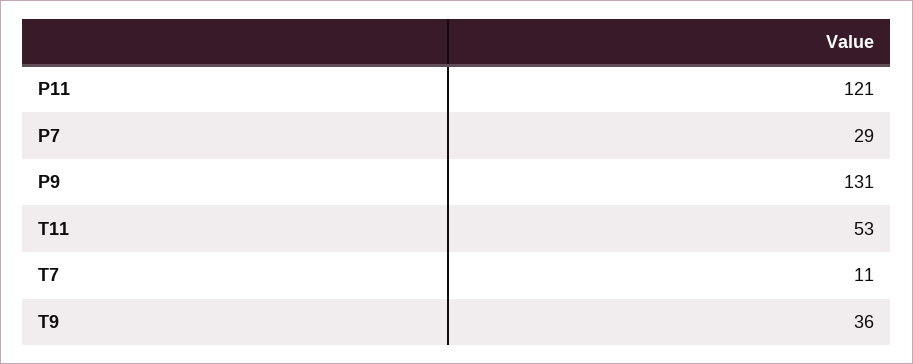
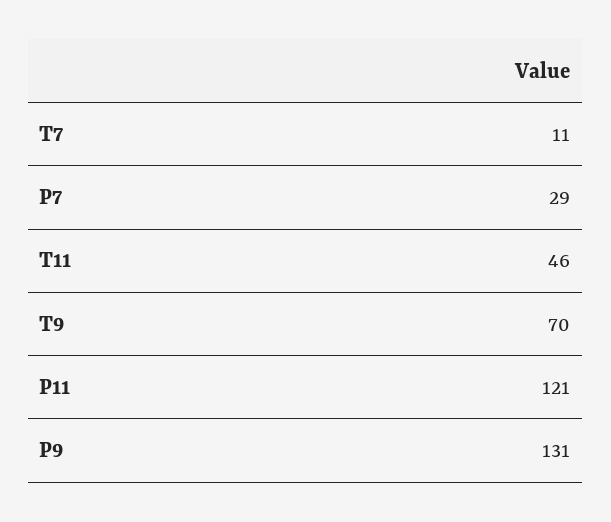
T11: 53 -> 46
T9: 36 -> 70

